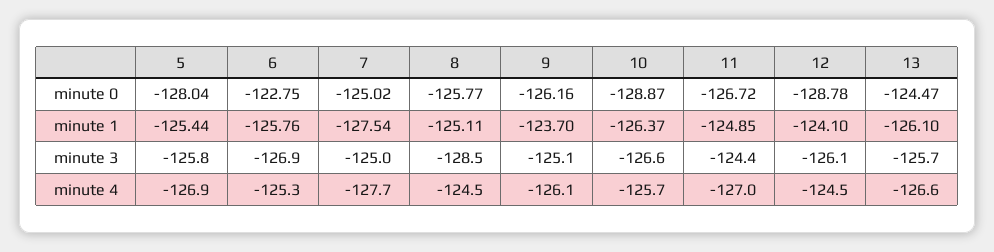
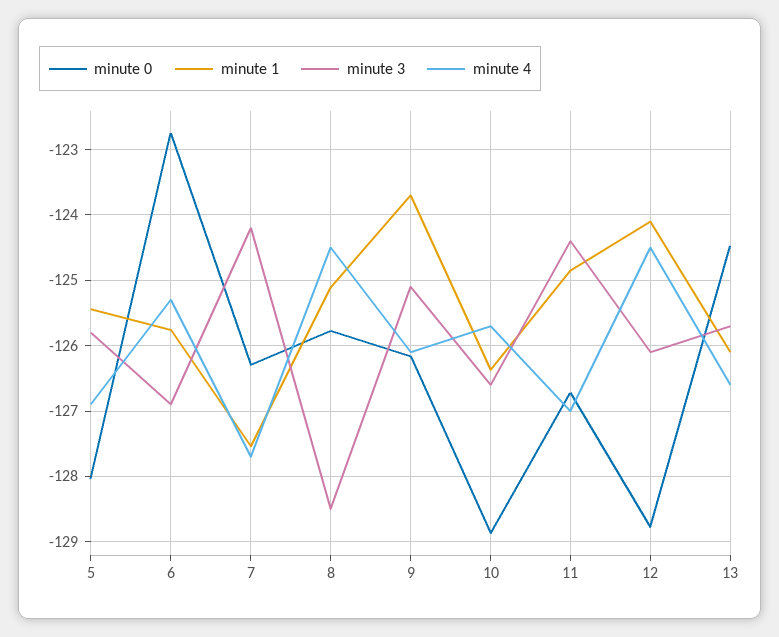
minute 0, 7: -125.02 -> -126.3
minute 3, 7: -125 -> -124.2

